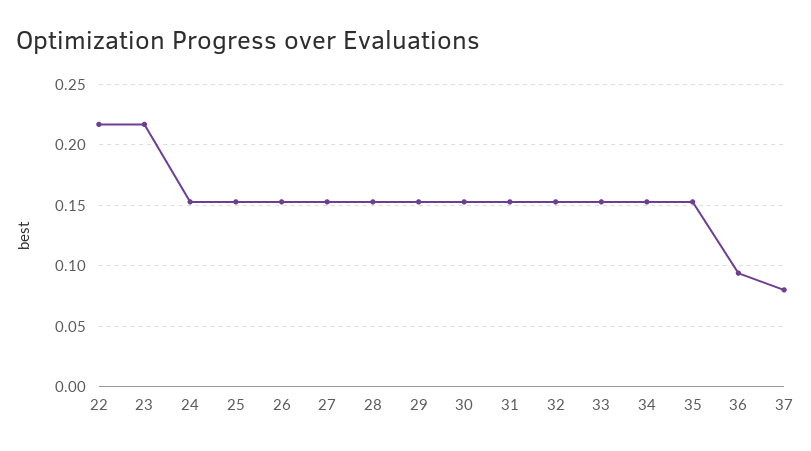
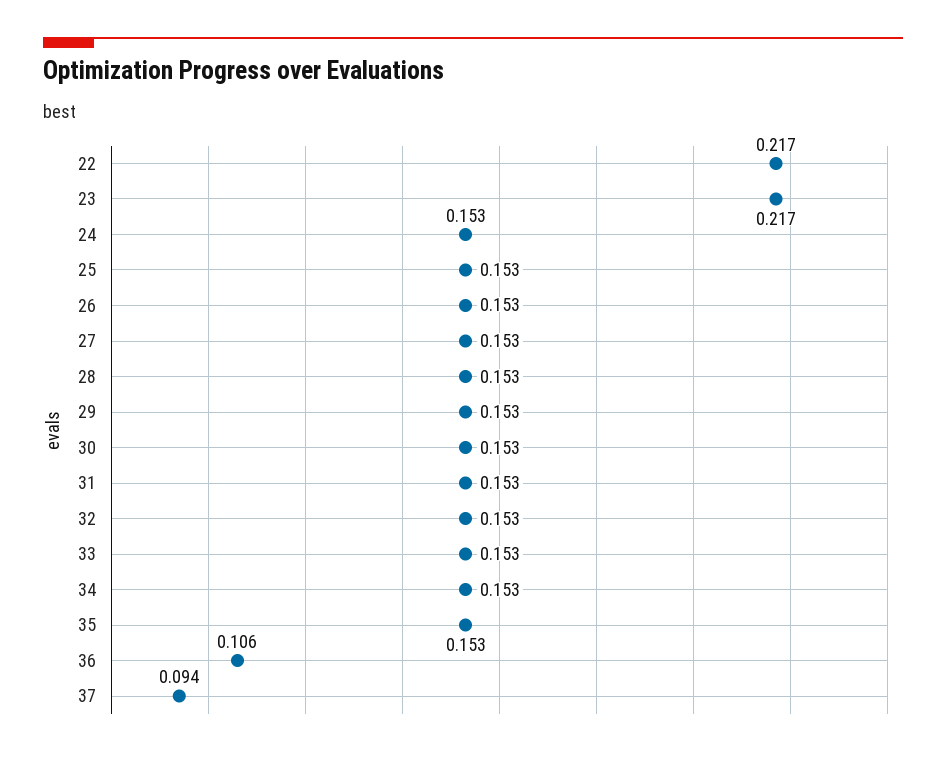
36: 0.095 -> 0.106
37: 0.08 -> 0.094

